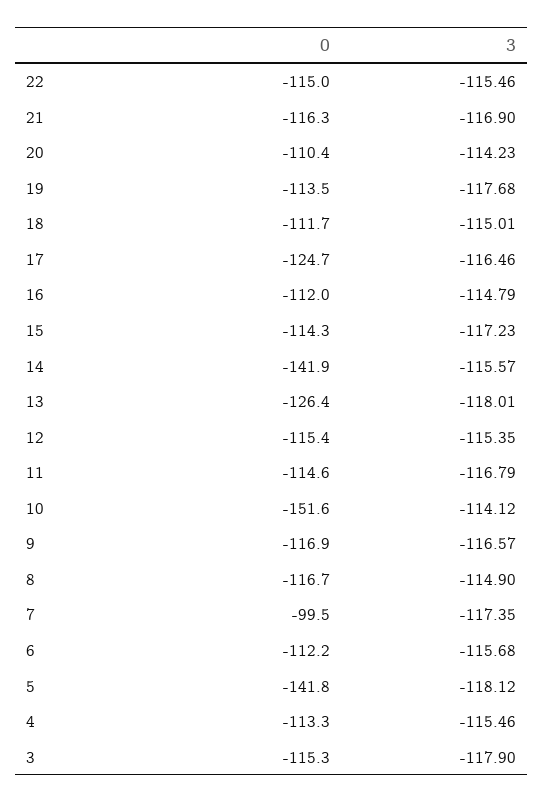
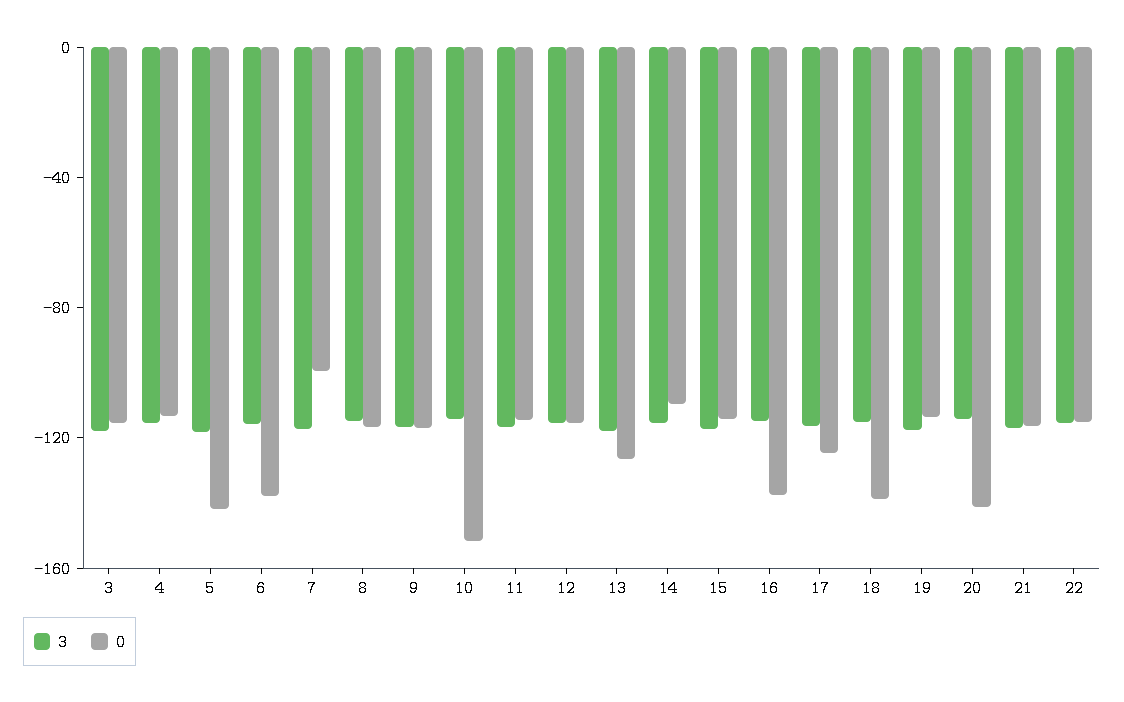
0, 20: -110.4 -> -140
0, 18: -111.7 -> -140
0, 16: -112 -> -140
0, 14: -141.9 -> -110
0, 6: -112.2 -> -140

